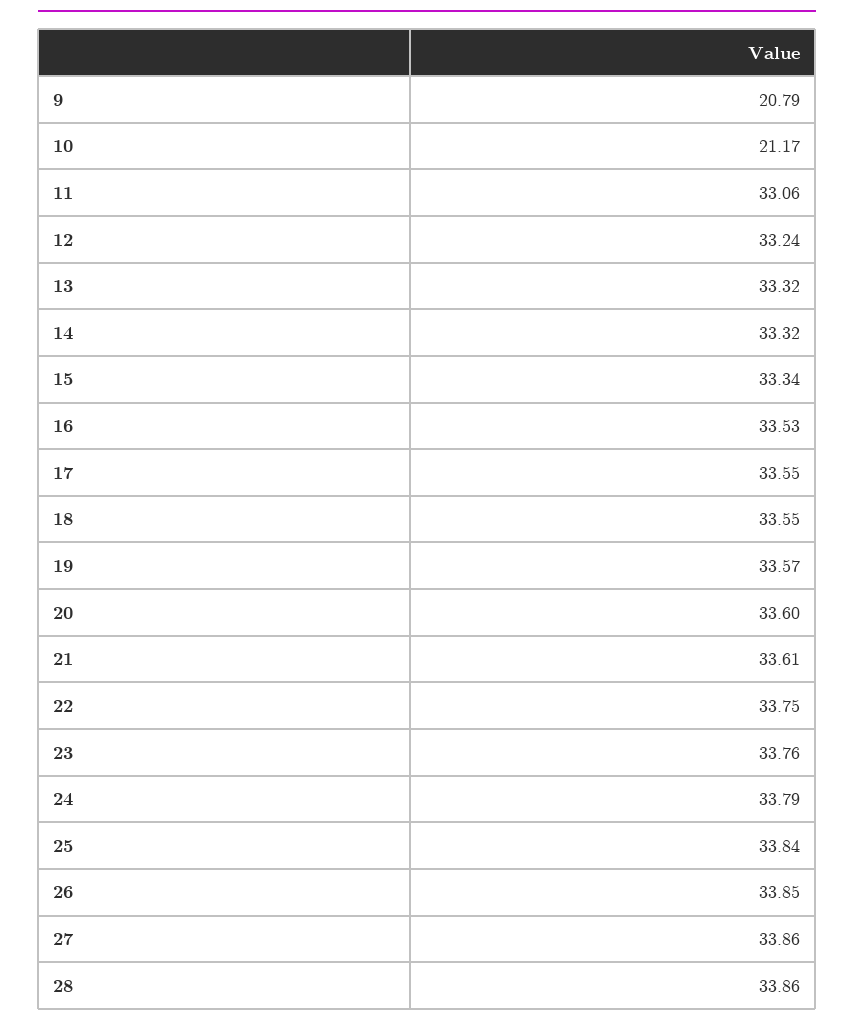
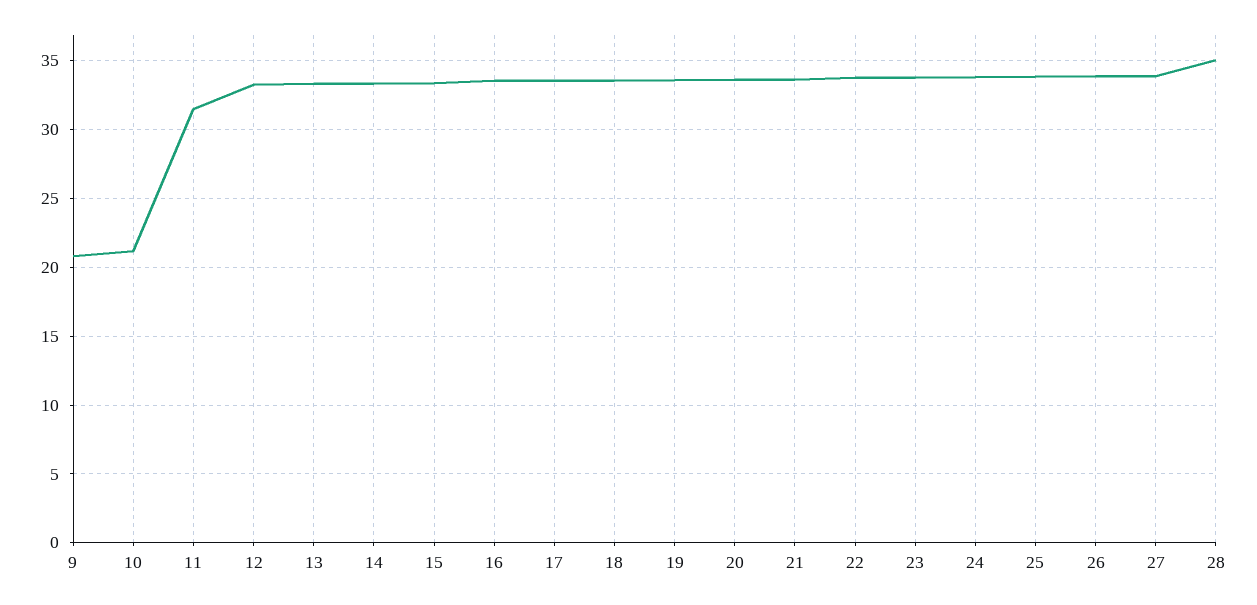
11: 33.06 -> 31.5
28: 33.86 -> 35

